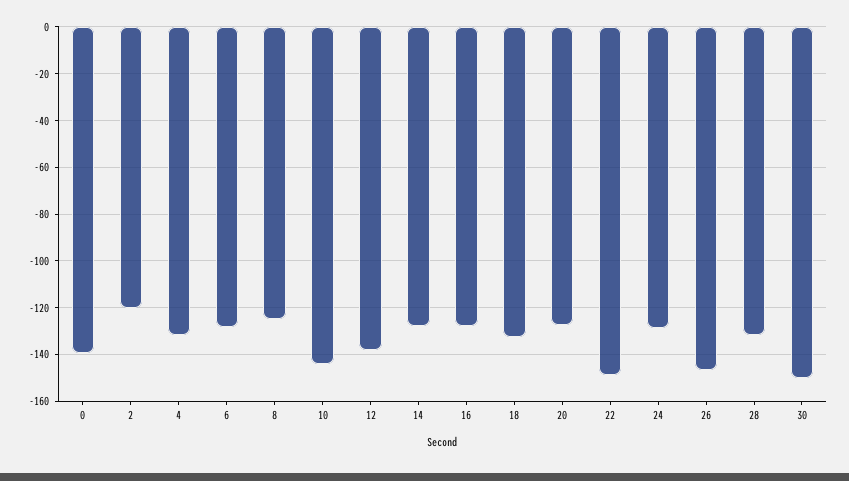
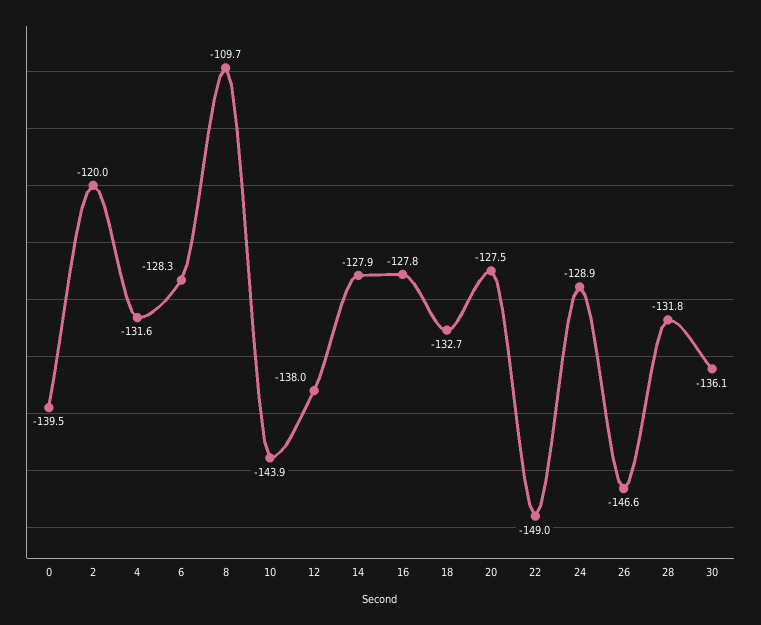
8: -125 -> -109.7
30: -150 -> -136.1

